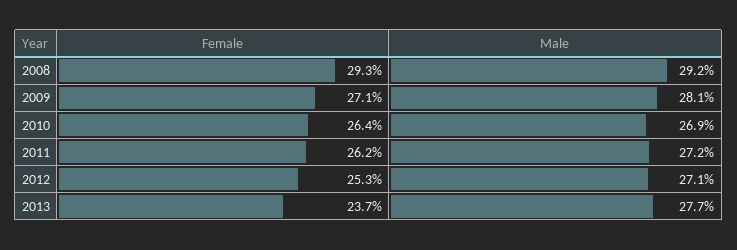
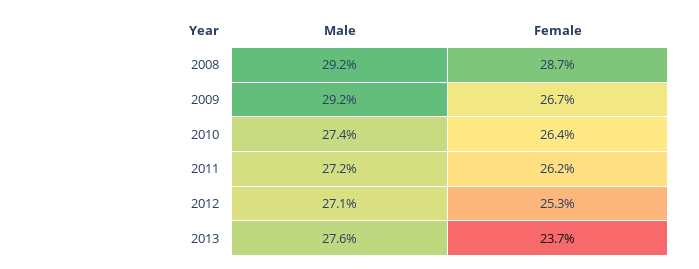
Female, 2008: 29.3 -> 28.7
Female, 2009: 27.1 -> 26.7
Male, 2009: 28.1 -> 29.2
Male, 2010: 26.9 -> 27.4
Male, 2013: 27.7 -> 27.6

